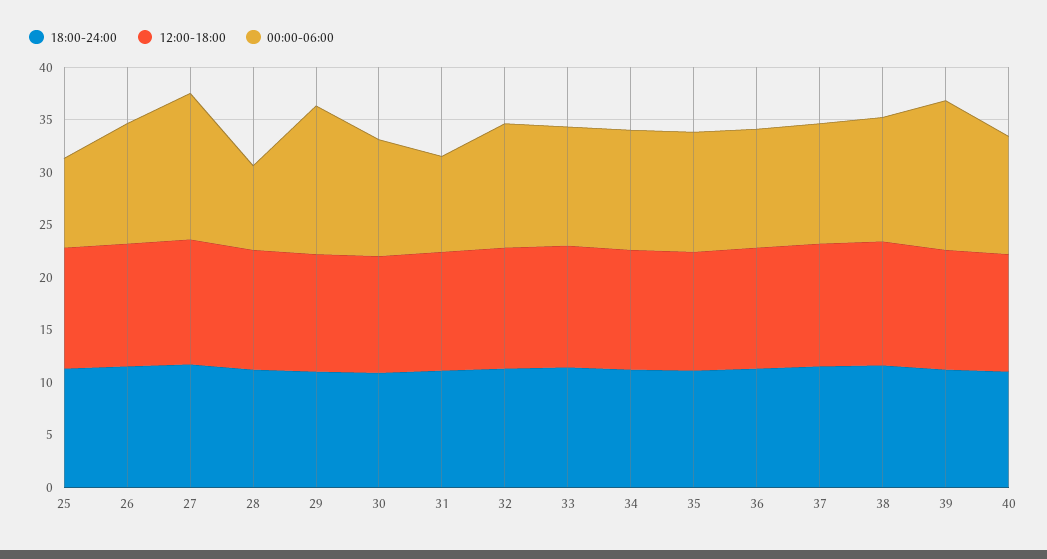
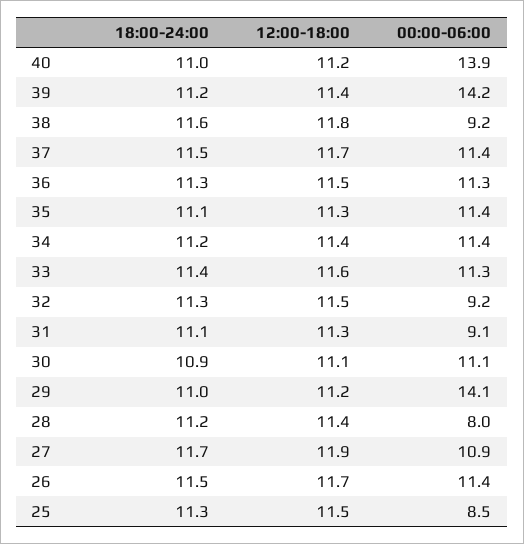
00:00-06:00, 27: 14 -> 10.9
00:00-06:00, 32: 12 -> 9.2
00:00-06:00, 38: 12 -> 9.2
00:00-06:00, 40: 11 -> 13.9

